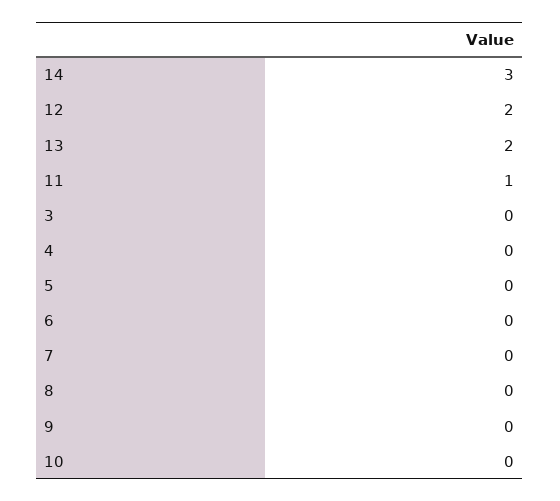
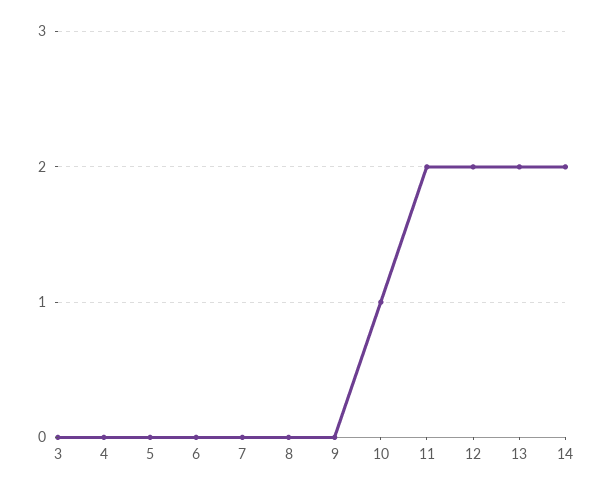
14: 3 -> 2
11: 1 -> 2
10: 0 -> 1

